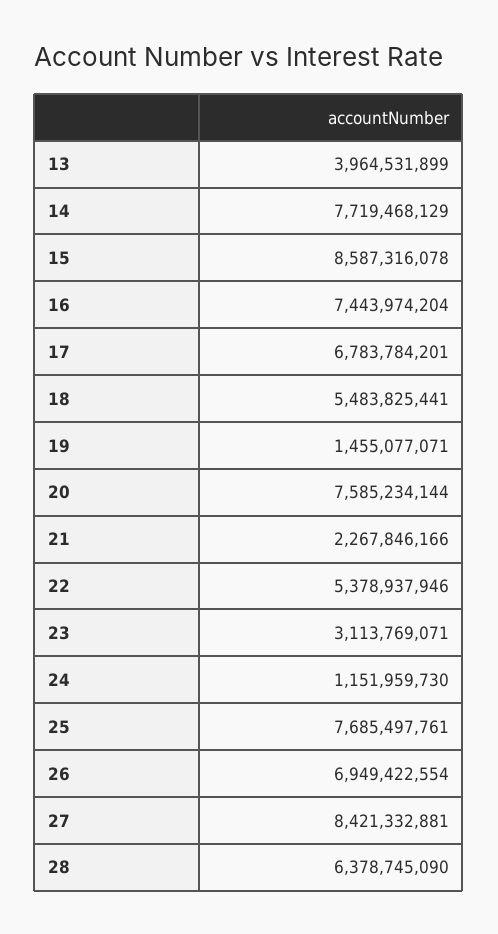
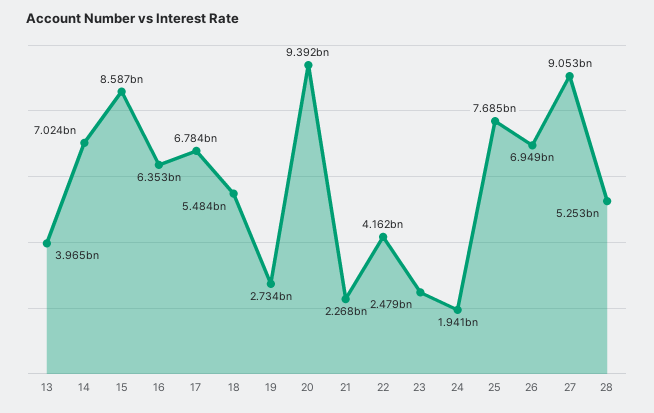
14: 7719468129 -> 7024000000
16: 7443974204 -> 6353000000
19: 1455077071 -> 2734000000
20: 7585234144 -> 9392000000
22: 5378937946 -> 4162000000
23: 3113769071 -> 2479000000
24: 1151959730 -> 1941000000
27: 8421332881 -> 9053000000
28: 6378745090 -> 5253000000

